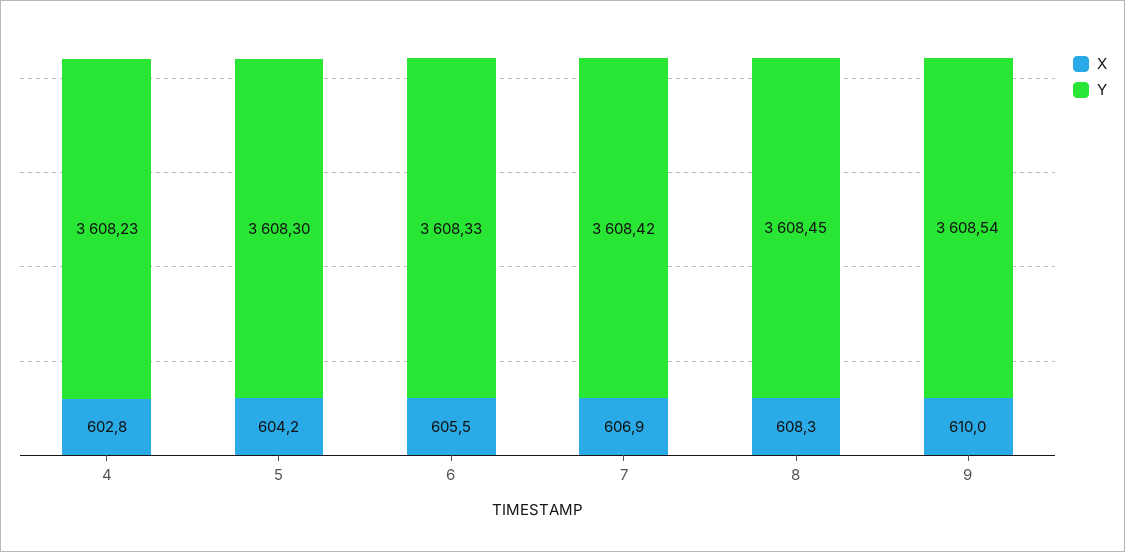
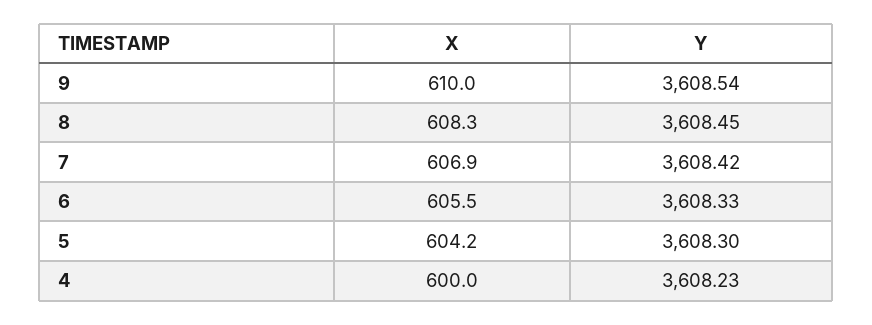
X, 4: 602.8 -> 600

